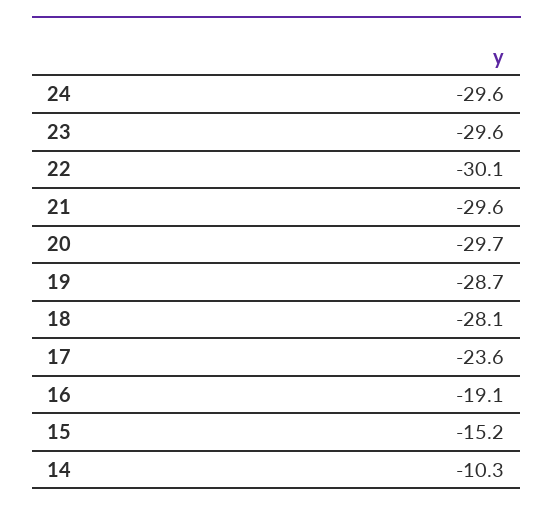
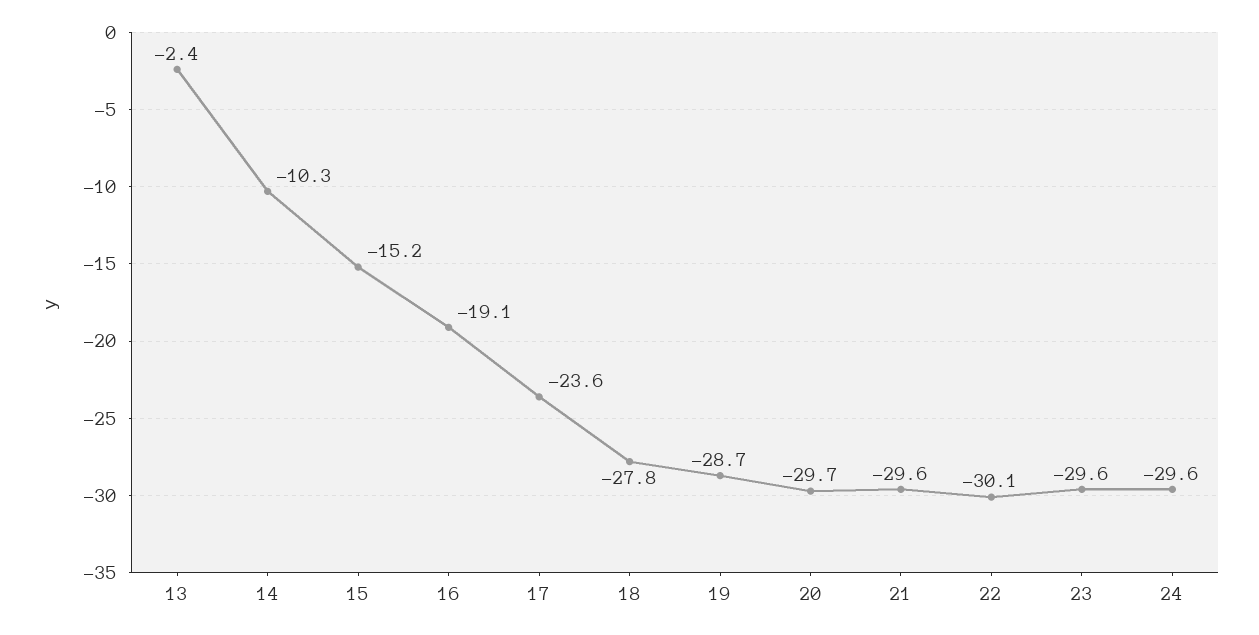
18: -28.1 -> -27.8
13: none -> -2.4

